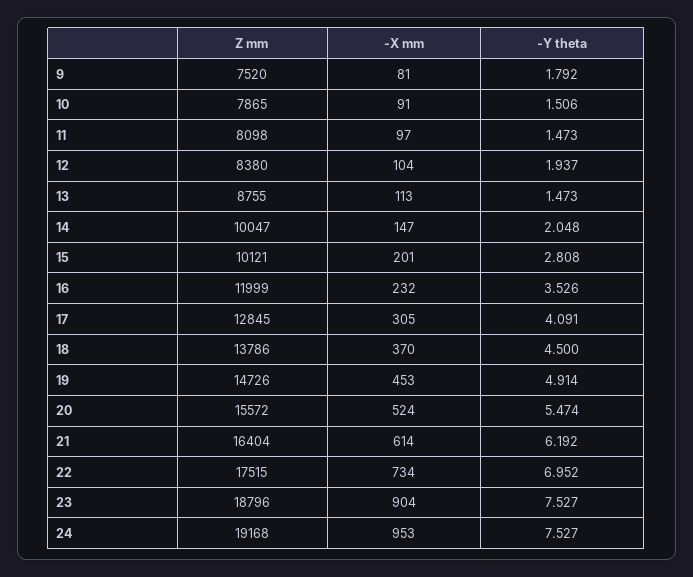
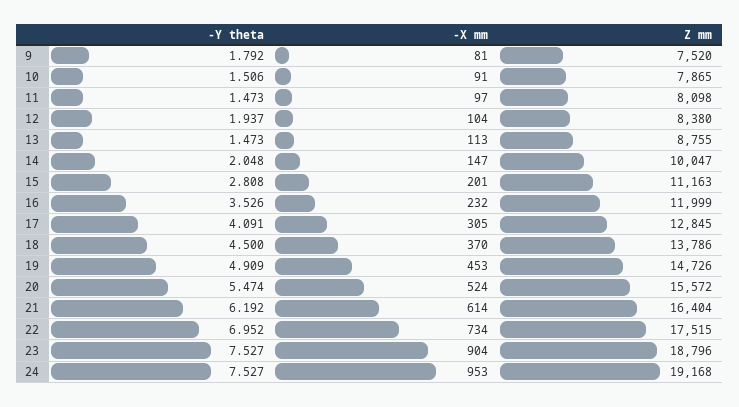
Z mm, 15: 10121 -> 11163
-Y theta, 19: 4.914 -> 4.909

